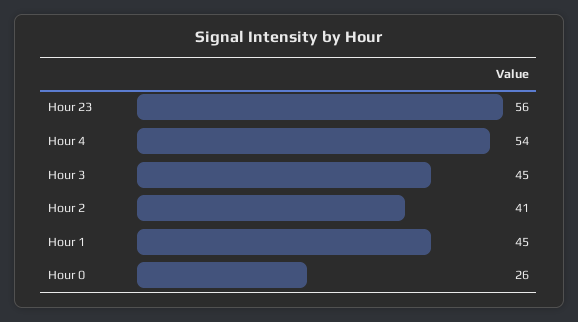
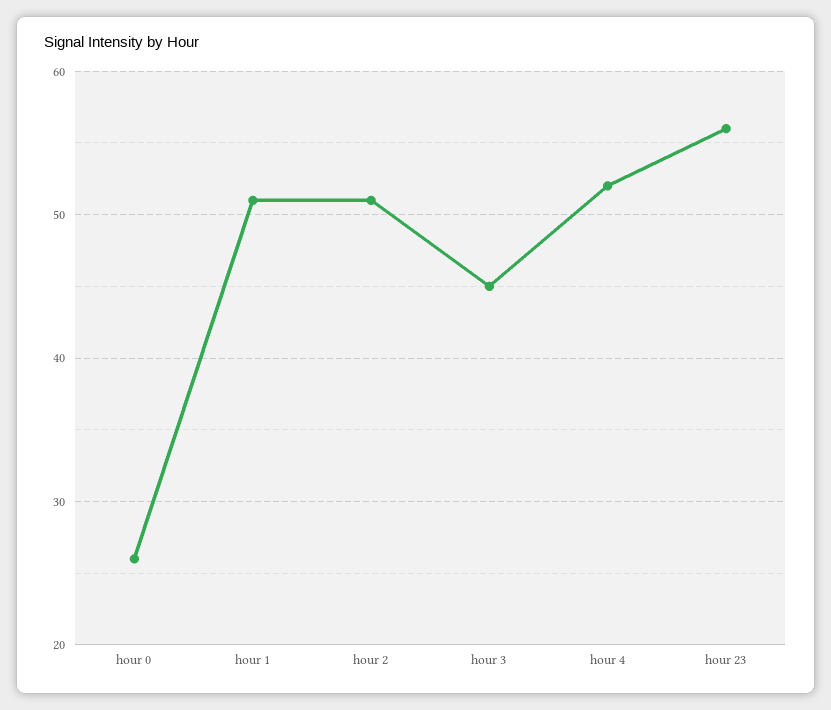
Hour 4: 54 -> 52
Hour 2: 41 -> 51
Hour 1: 45 -> 51

